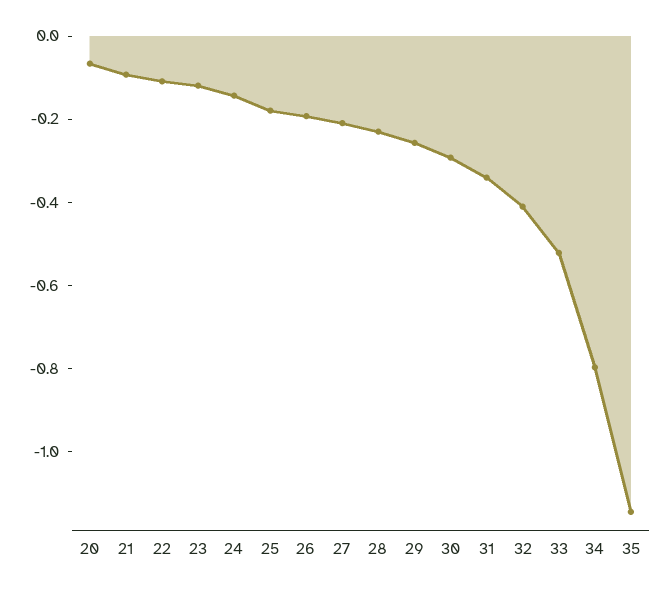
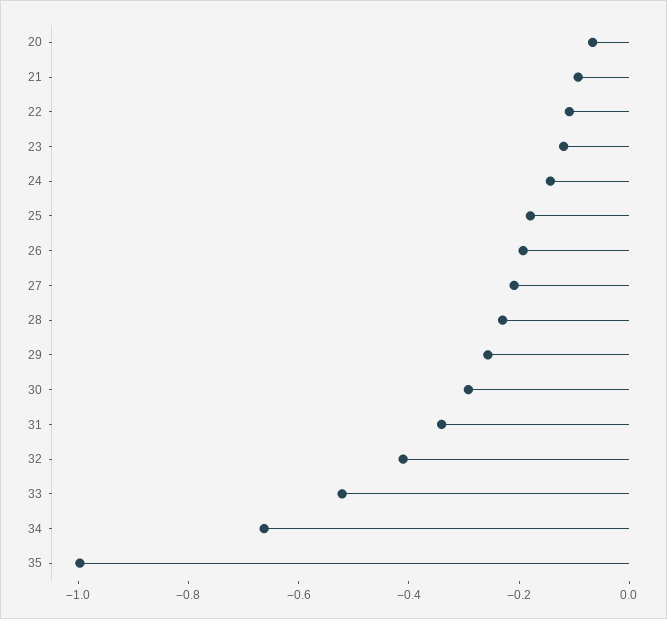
34: -0.8 -> -0.65
35: -1.15 -> -1

